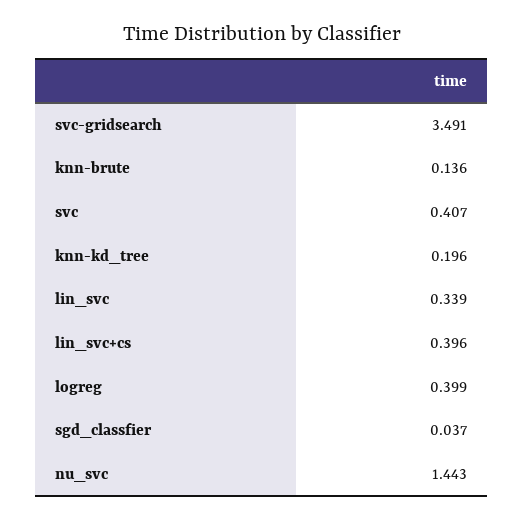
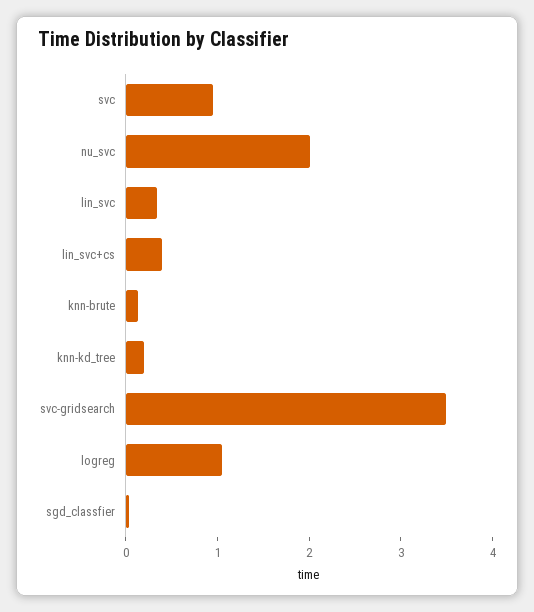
svc: 0.407 -> 1
logreg: 0.399 -> 1
nu_svc: 1.443 -> 2

